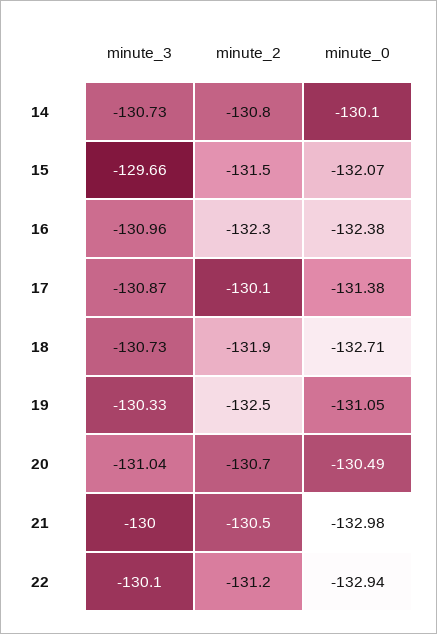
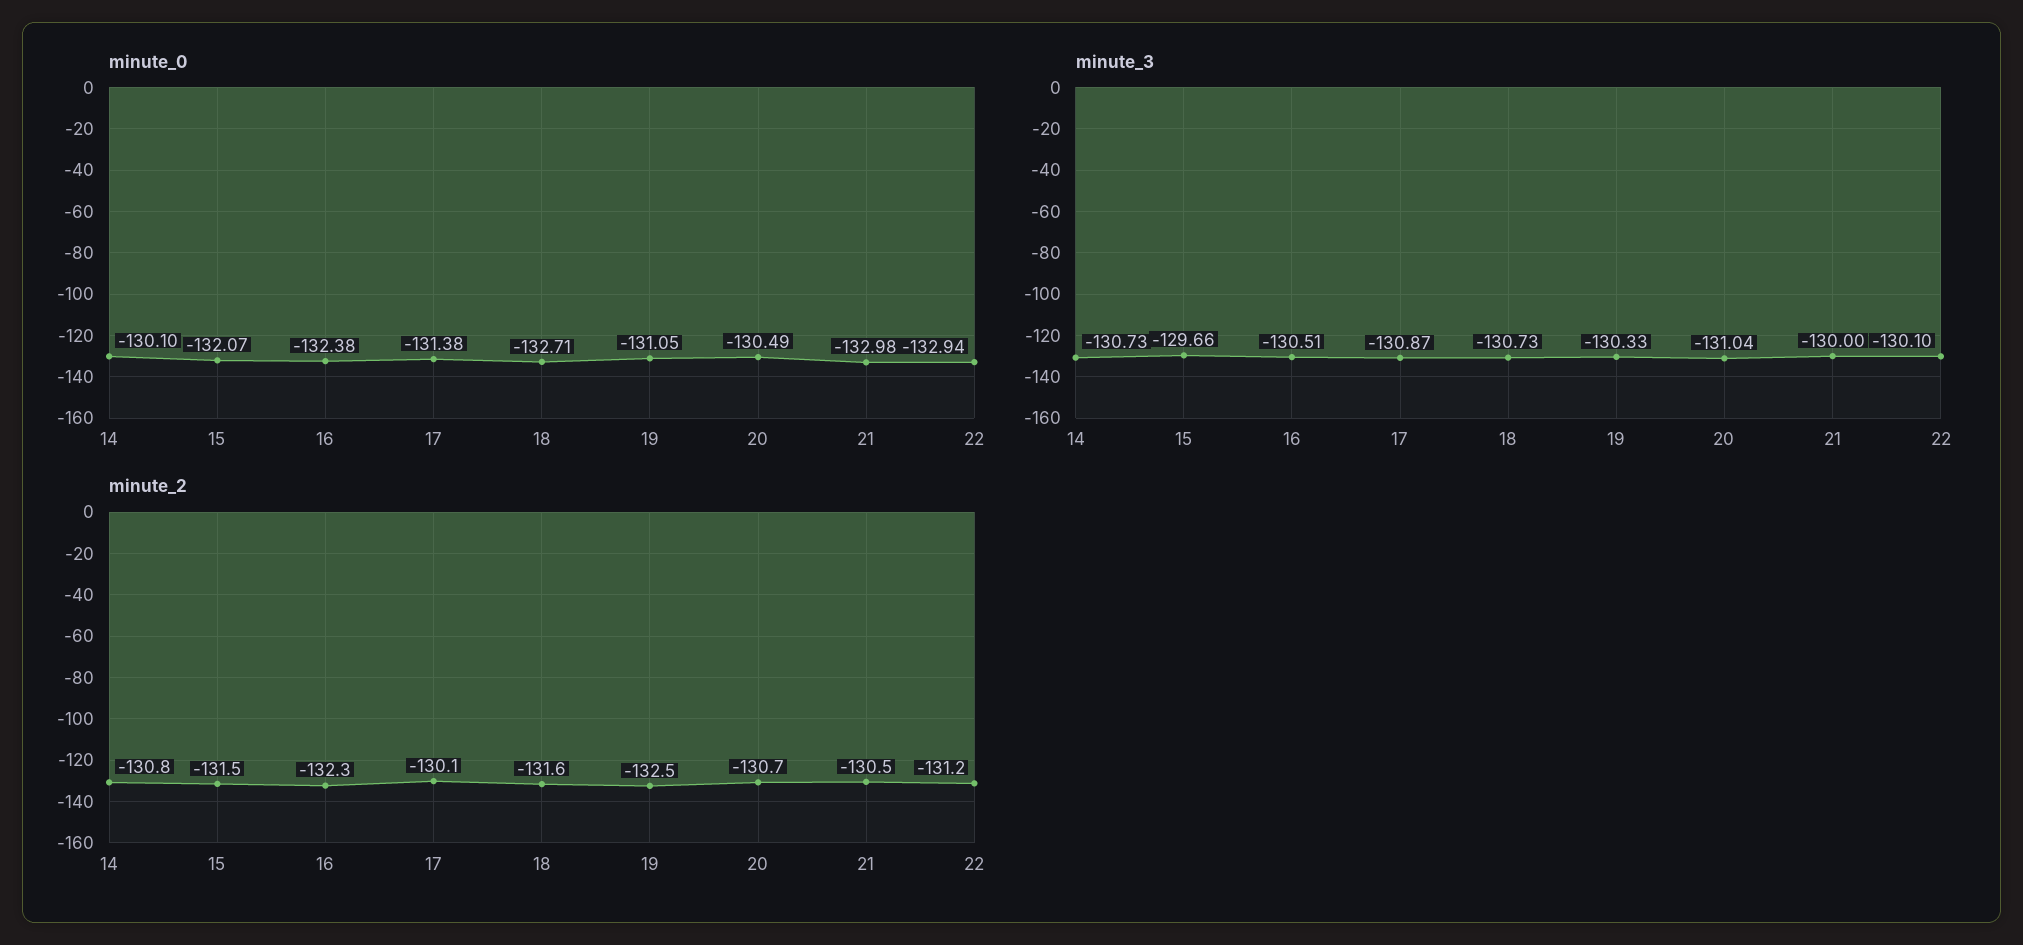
minute_3, 16: -130.96 -> -130.51
minute_2, 18: -131.9 -> -131.6

